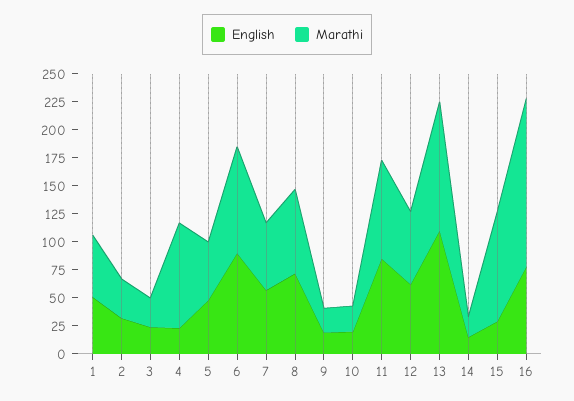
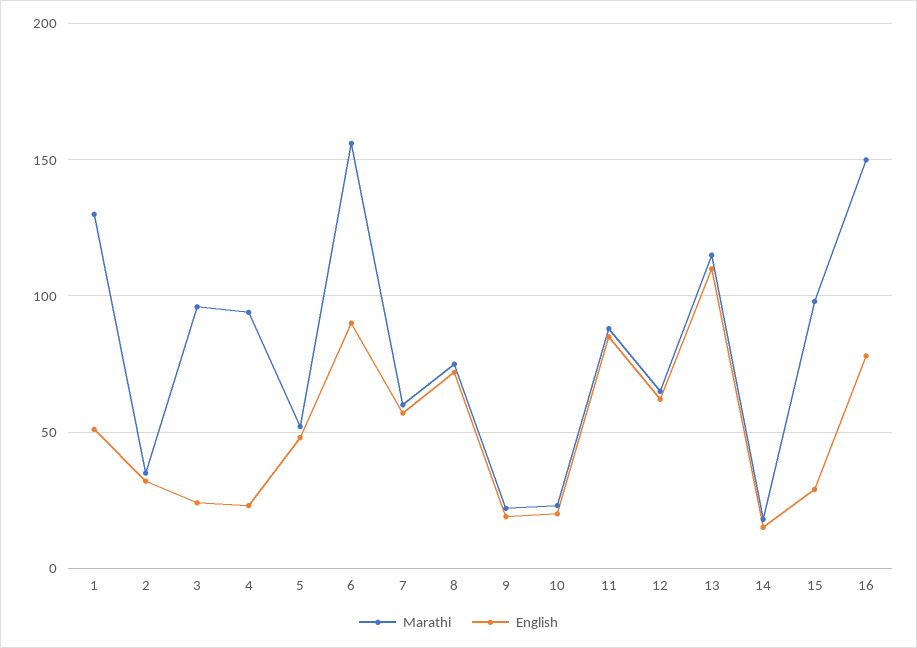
Marathi, 1: 50 -> 130
Marathi, 3: 25 -> 95
Marathi, 6: 100 -> 155

